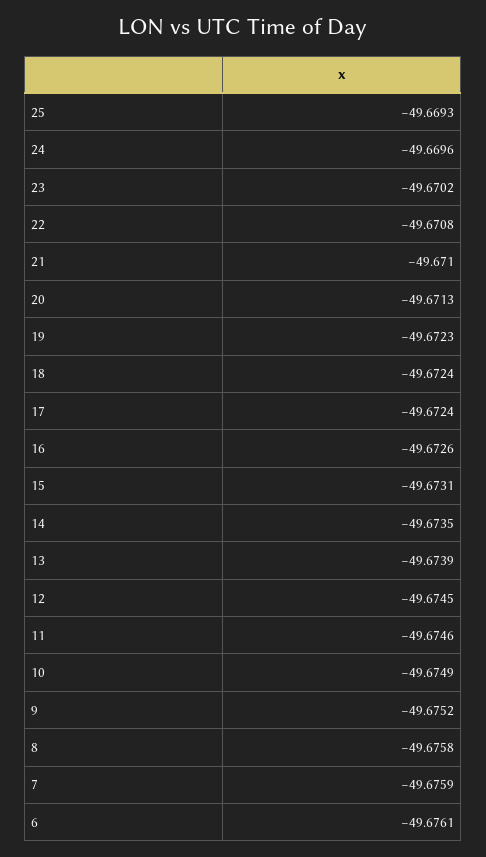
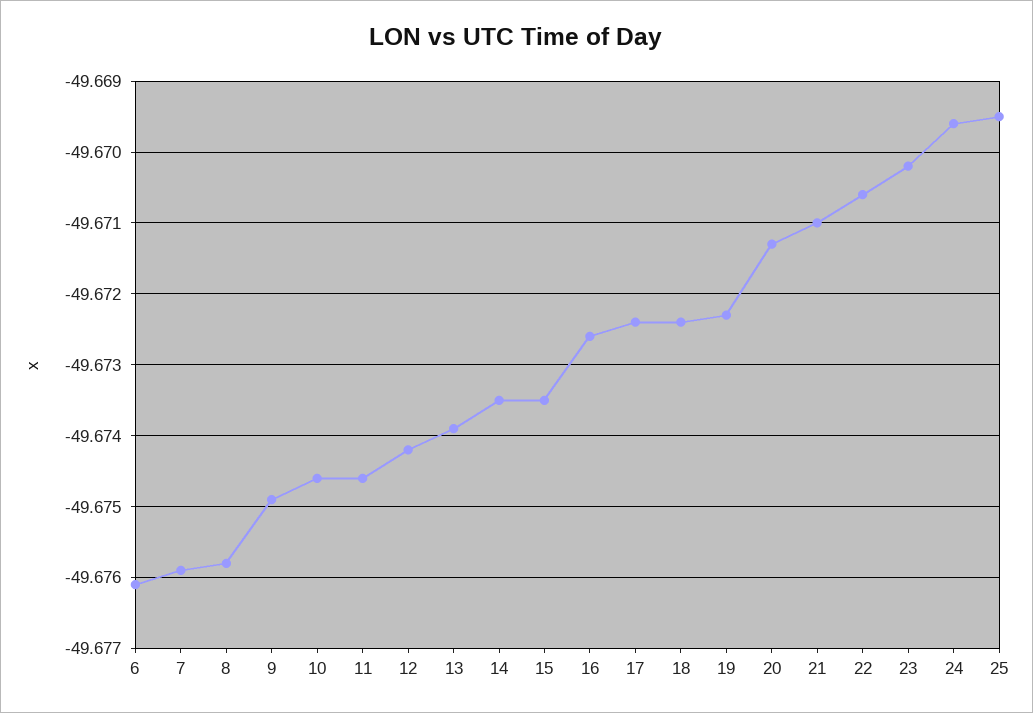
25: -49.6693 -> -49.6695
22: -49.6708 -> -49.6706
15: -49.6731 -> -49.6735
12: -49.6745 -> -49.6742
10: -49.6749 -> -49.6746
9: -49.6752 -> -49.6749

